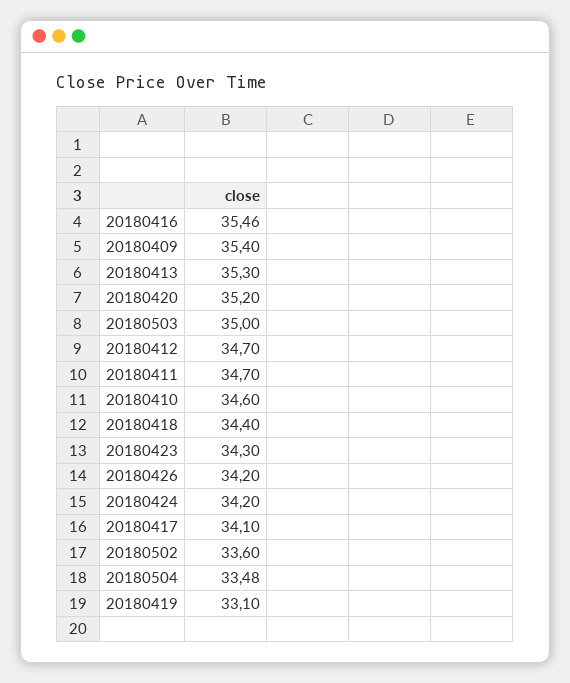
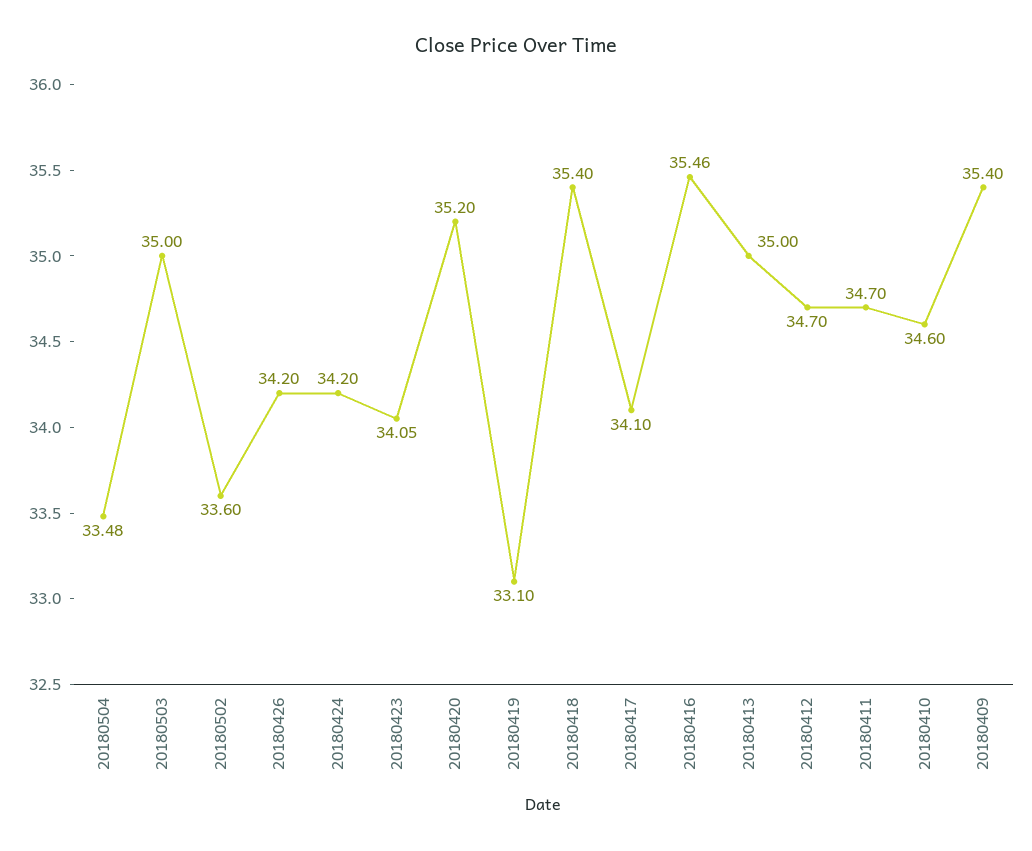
20180413: 35.3 -> 35
20180418: 34.4 -> 35.4
20180423: 34.3 -> 34.05

